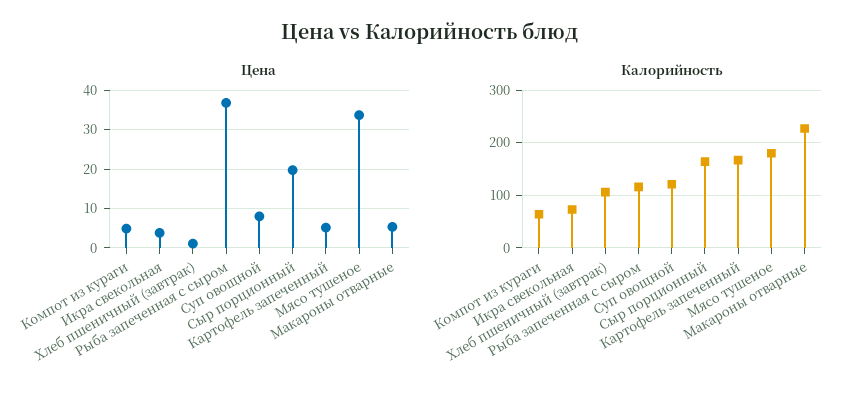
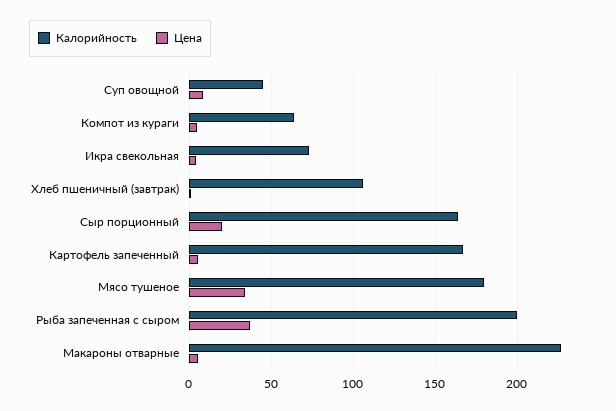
Калорийность, Рыба запеченная с сыром: 120 -> 200
Калорийность, Суп овощной: 120 -> 45

